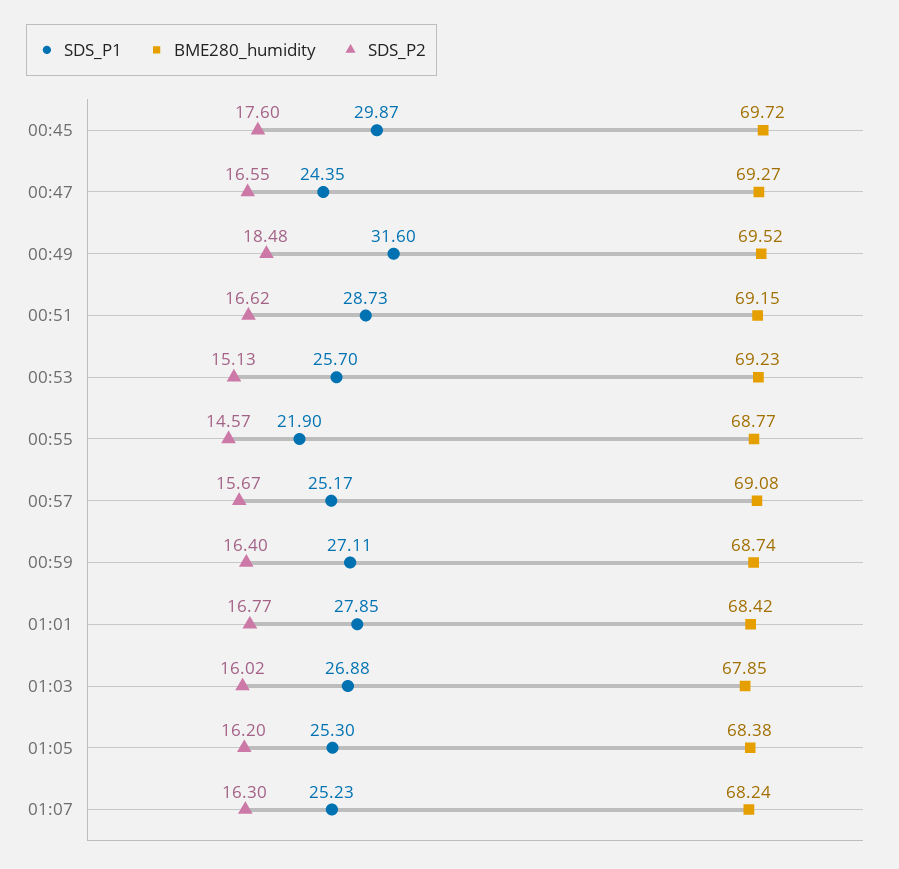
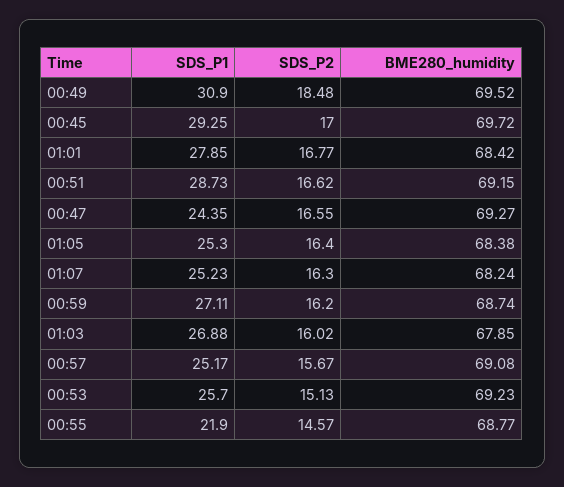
SDS_P1, 00:45: 29.87 -> 29.25
SDS_P2, 00:45: 17.6 -> 17
SDS_P1, 00:49: 31.6 -> 30.9
SDS_P2, 00:59: 16.4 -> 16.2
SDS_P2, 01:05: 16.2 -> 16.4

